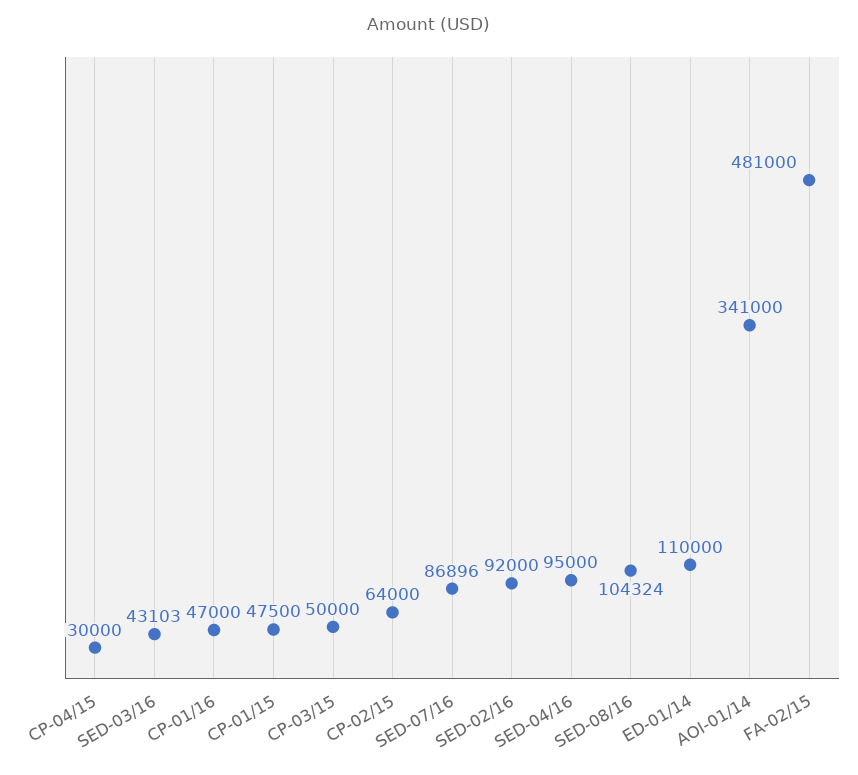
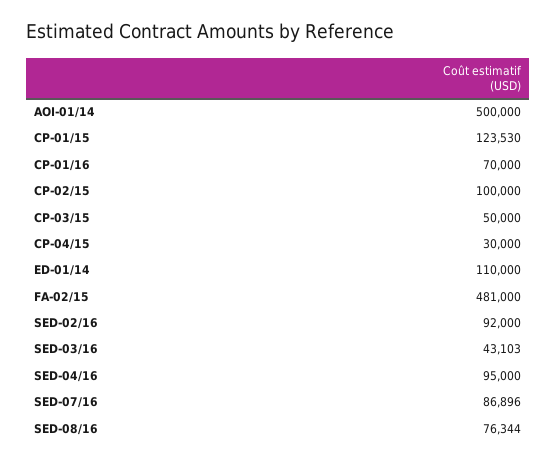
CP-01/16: 47000 -> 70000
CP-01/15: 47500 -> 123530
CP-02/15: 64000 -> 100000
SED-08/16: 104324 -> 76344
AOI-01/14: 341000 -> 500000

